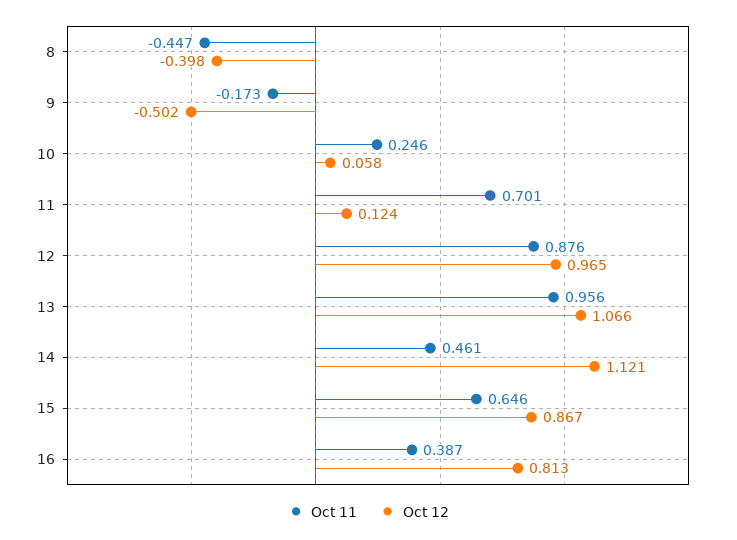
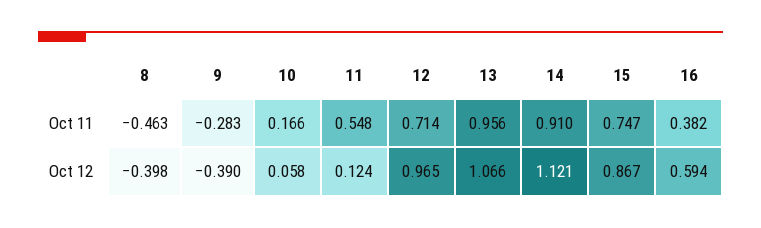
Oct 11, 8: -0.447 -> -0.463
Oct 11, 9: -0.173 -> -0.283
Oct 12, 9: -0.502 -> -0.39
Oct 11, 10: 0.246 -> 0.166
Oct 11, 11: 0.701 -> 0.548
Oct 11, 12: 0.876 -> 0.714
Oct 11, 14: 0.461 -> 0.91
Oct 11, 15: 0.646 -> 0.747
Oct 11, 16: 0.387 -> 0.382
Oct 12, 16: 0.813 -> 0.594

